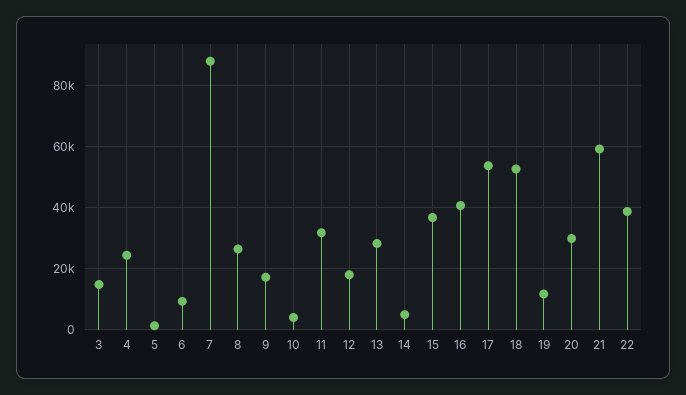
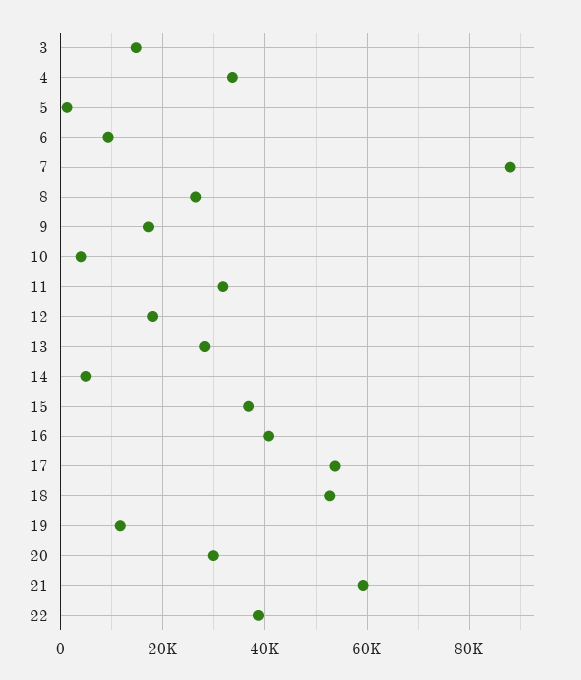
4: 24000 -> 34000

